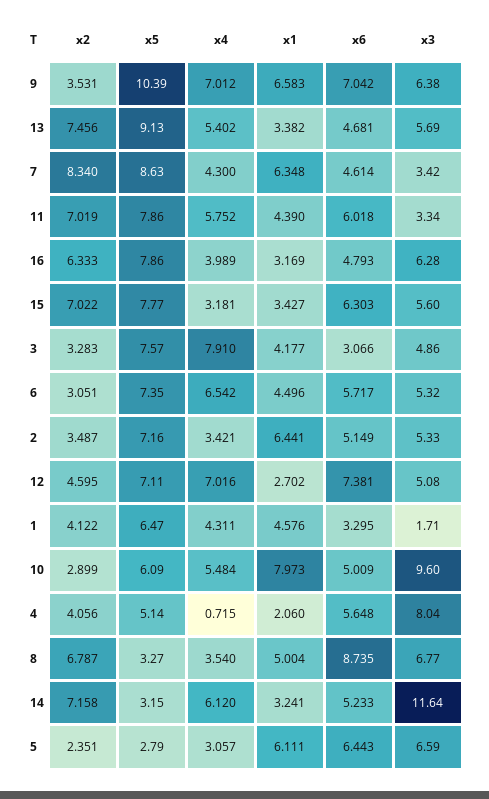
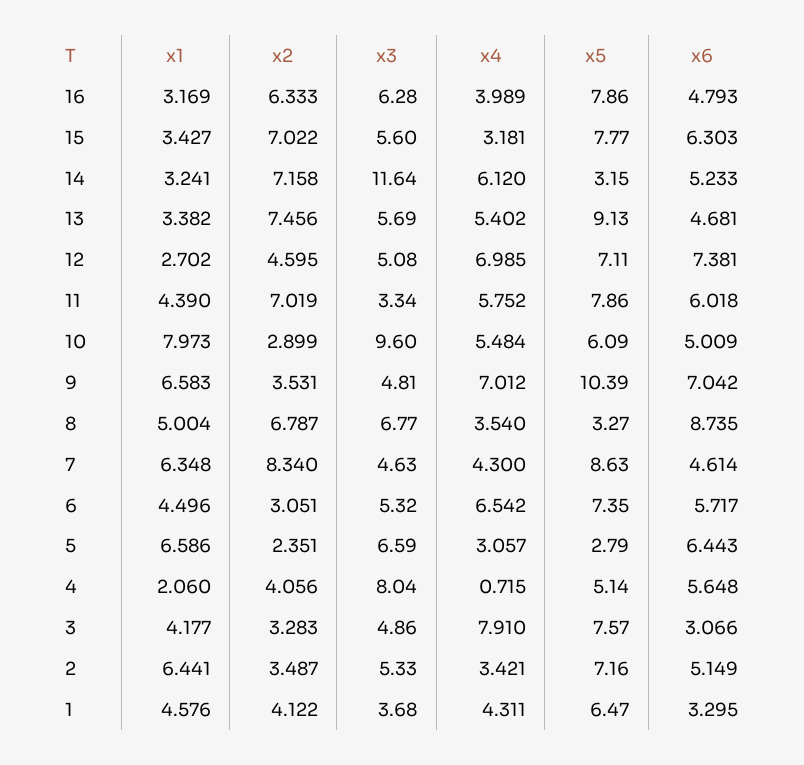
x3, 9: 6.38 -> 4.81
x3, 7: 3.42 -> 4.63
x4, 12: 7.016 -> 6.985
x3, 1: 1.71 -> 3.68
x1, 5: 6.111 -> 6.586

